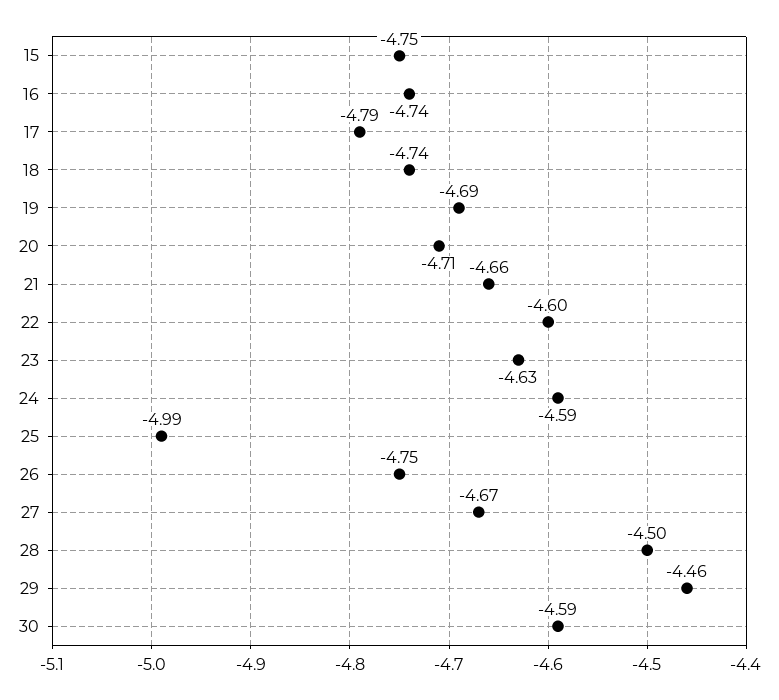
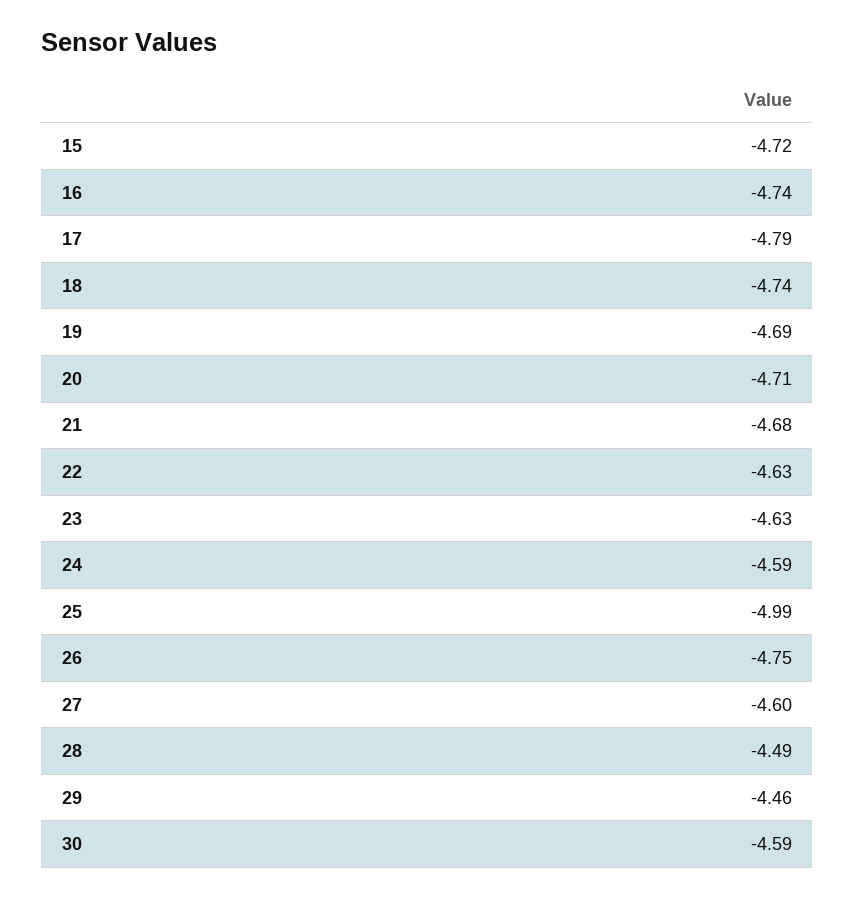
15: -4.75 -> -4.72
21: -4.66 -> -4.68
22: -4.6 -> -4.63
27: -4.67 -> -4.6
28: -4.5 -> -4.49

